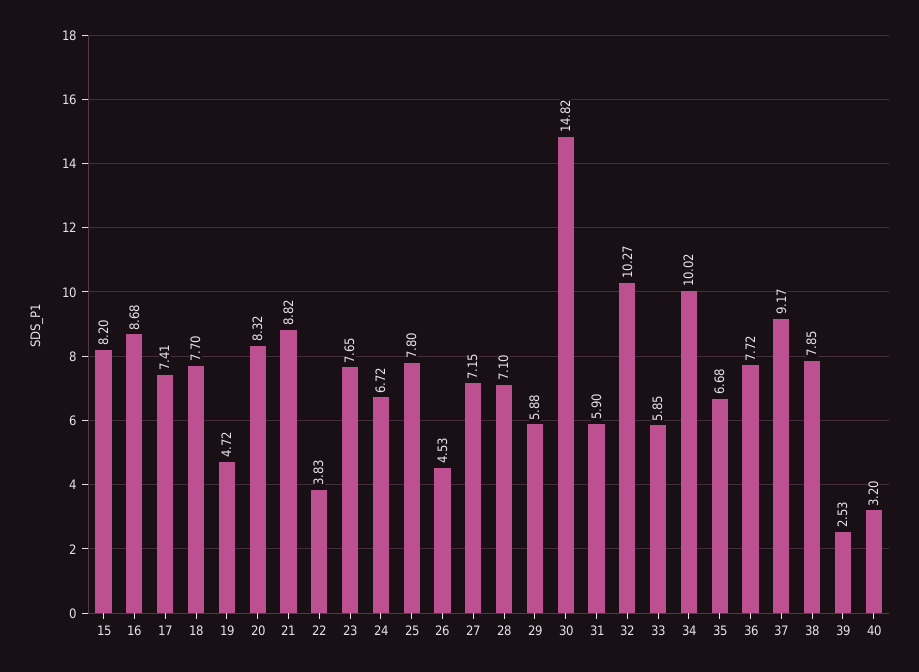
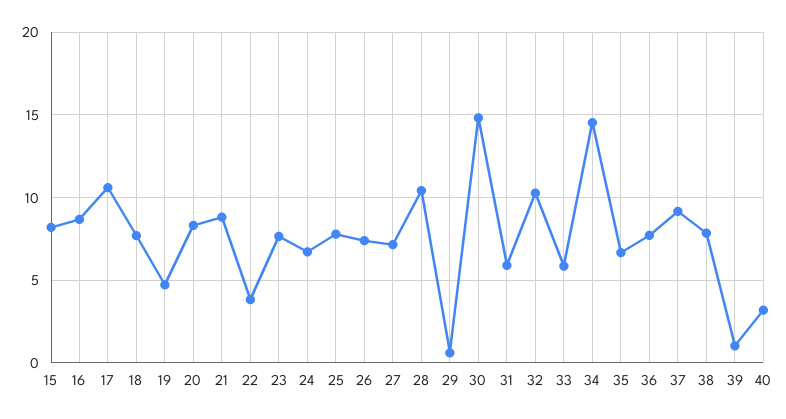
17: 7.41 -> 10.5
26: 4.53 -> 7.5
28: 7.1 -> 10.5
29: 5.88 -> 0.5
34: 10.02 -> 14.5
39: 2.53 -> 1

